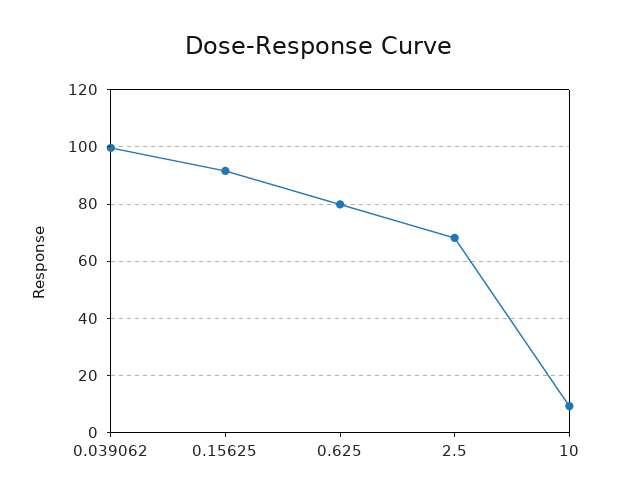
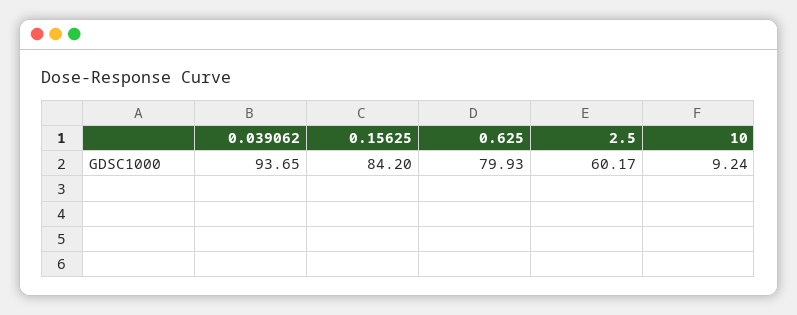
0.039062: 100 -> 93.65
0.15625: 92.5 -> 84.2
2.5: 67.5 -> 60.17

